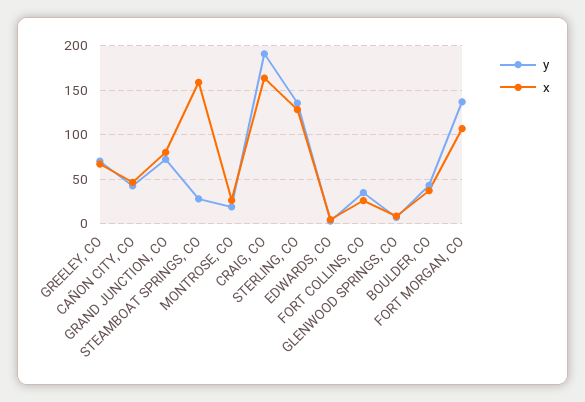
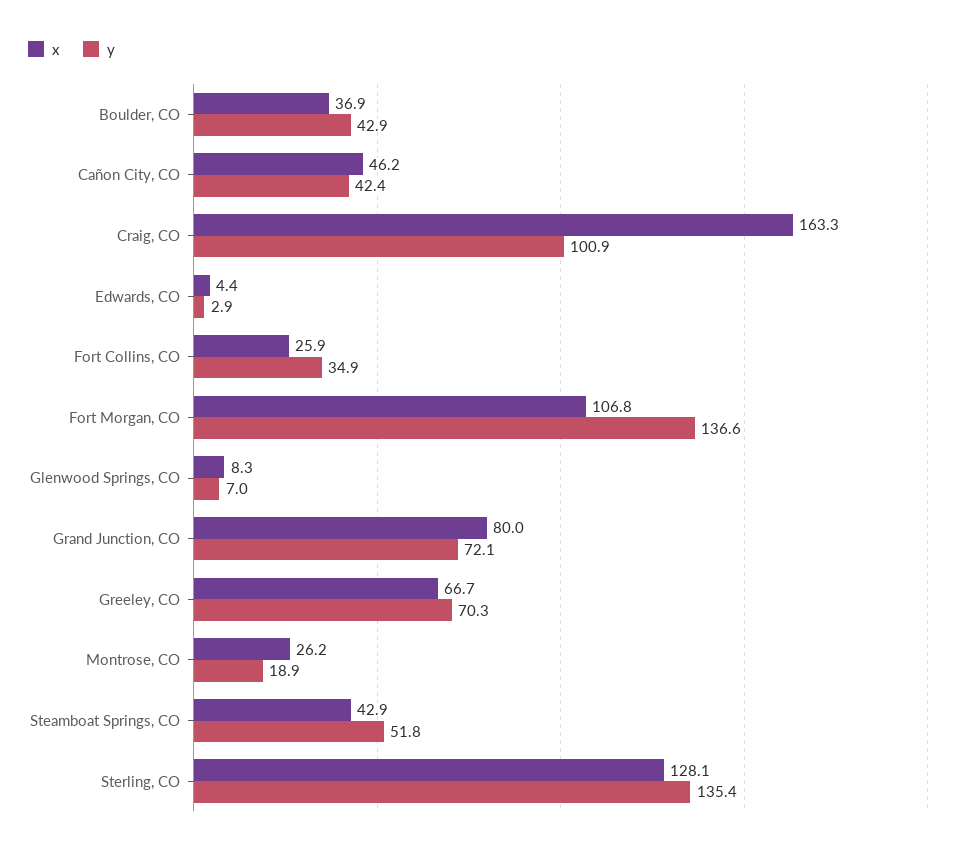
y, STEAMBOAT SPRINGS, CO: 30 -> 51.8
x, STEAMBOAT SPRINGS, CO: 160 -> 42.9
y, CRAIG, CO: 190 -> 100.9

